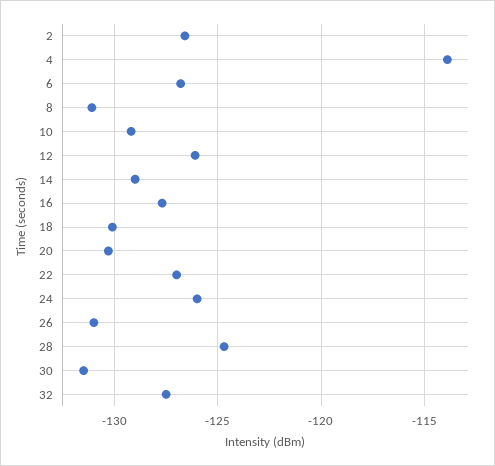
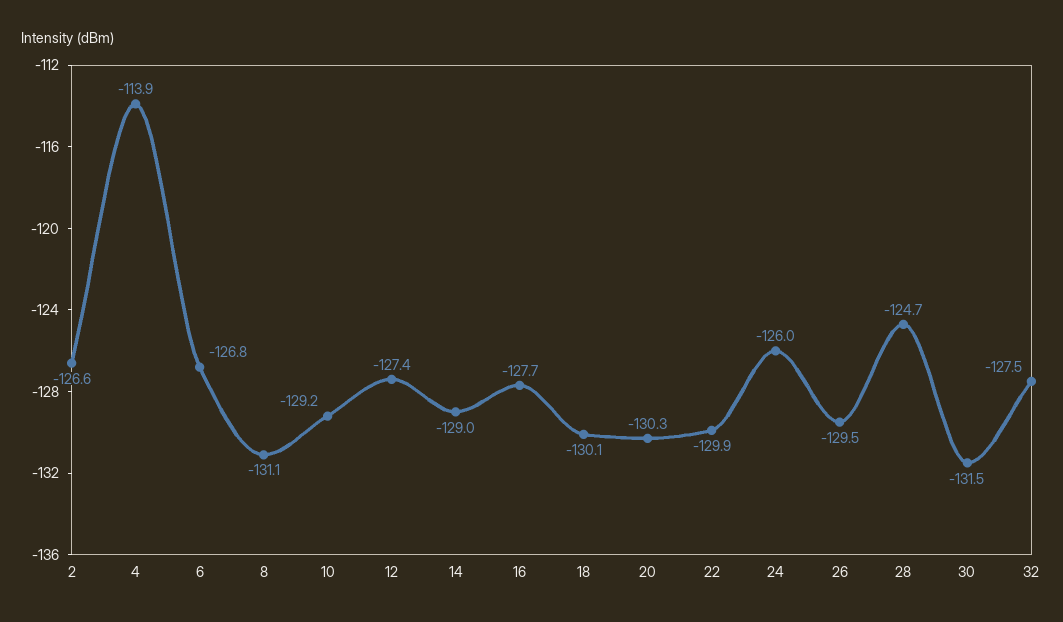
12: -126 -> -127.4
22: -127 -> -129.9
26: -131 -> -129.5

